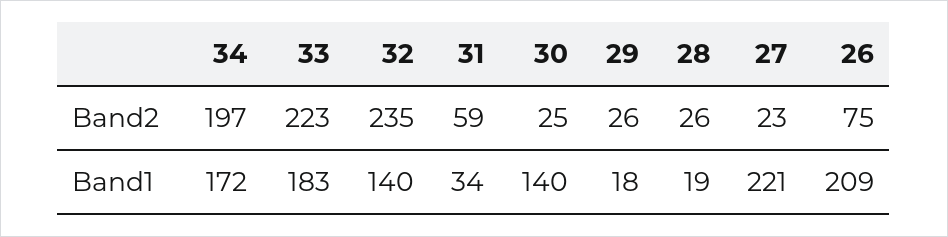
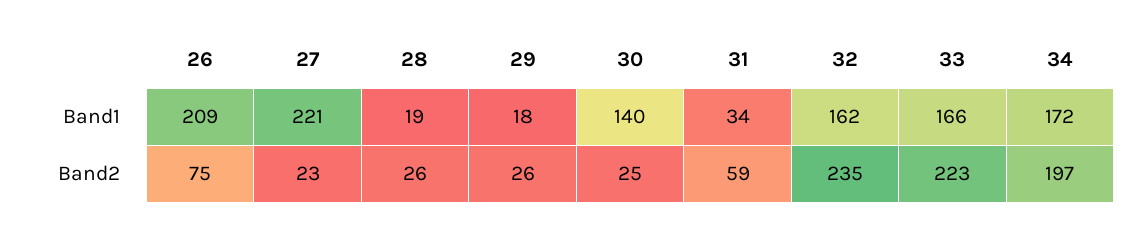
33, Band1: 183 -> 166
32, Band1: 140 -> 162

